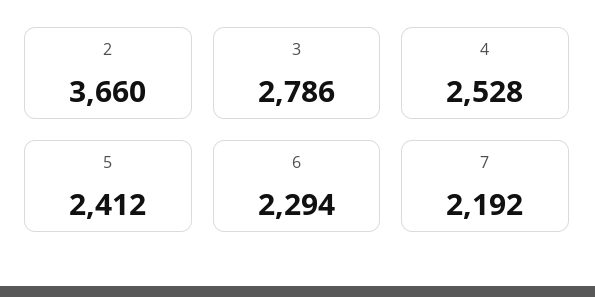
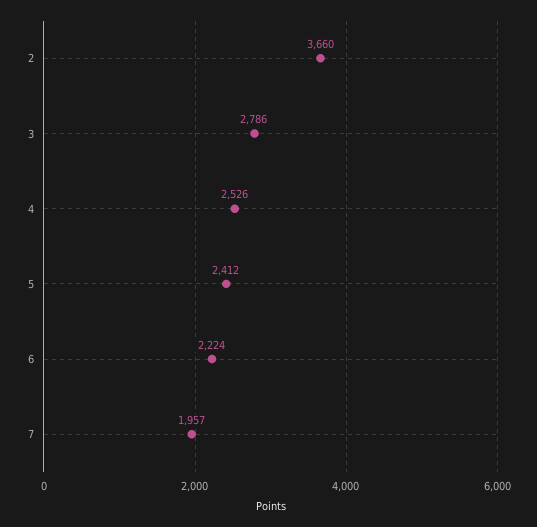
4: 2528 -> 2526
6: 2294 -> 2224
7: 2192 -> 1957

